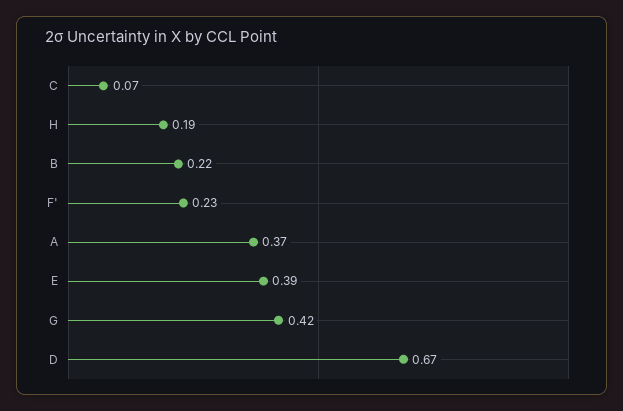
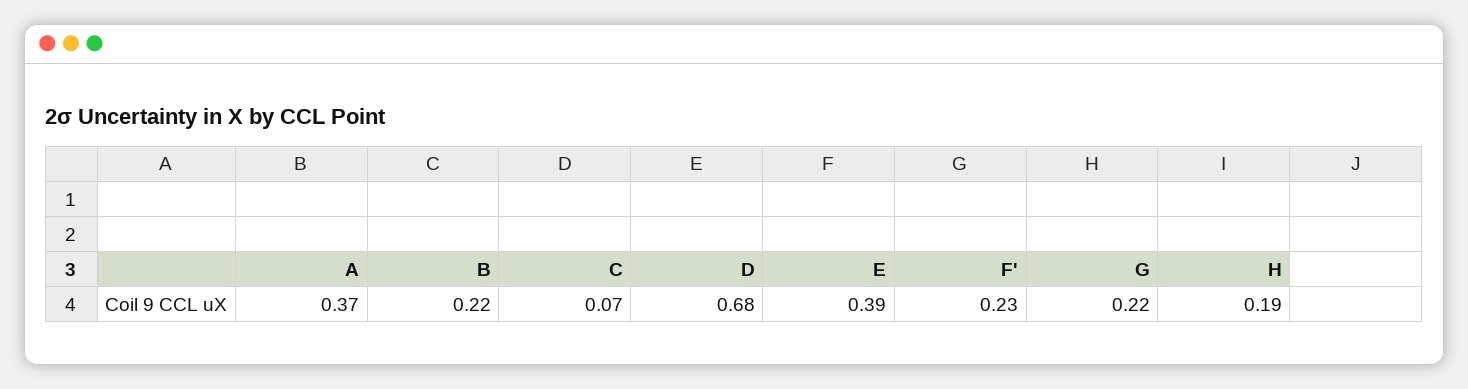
G: 0.42 -> 0.22
D: 0.67 -> 0.68

